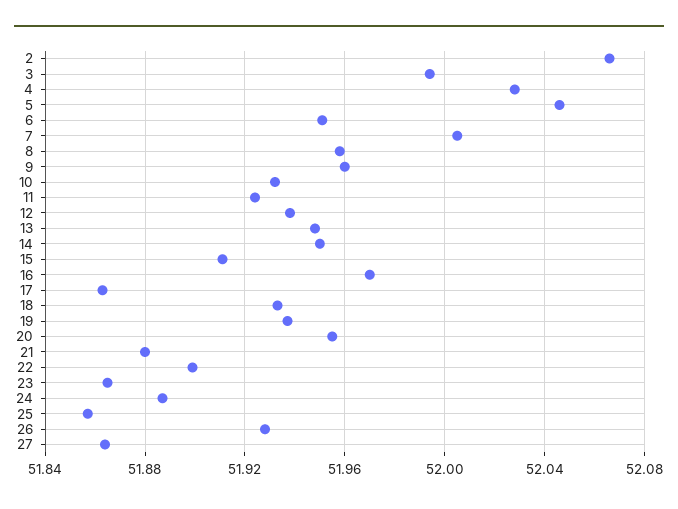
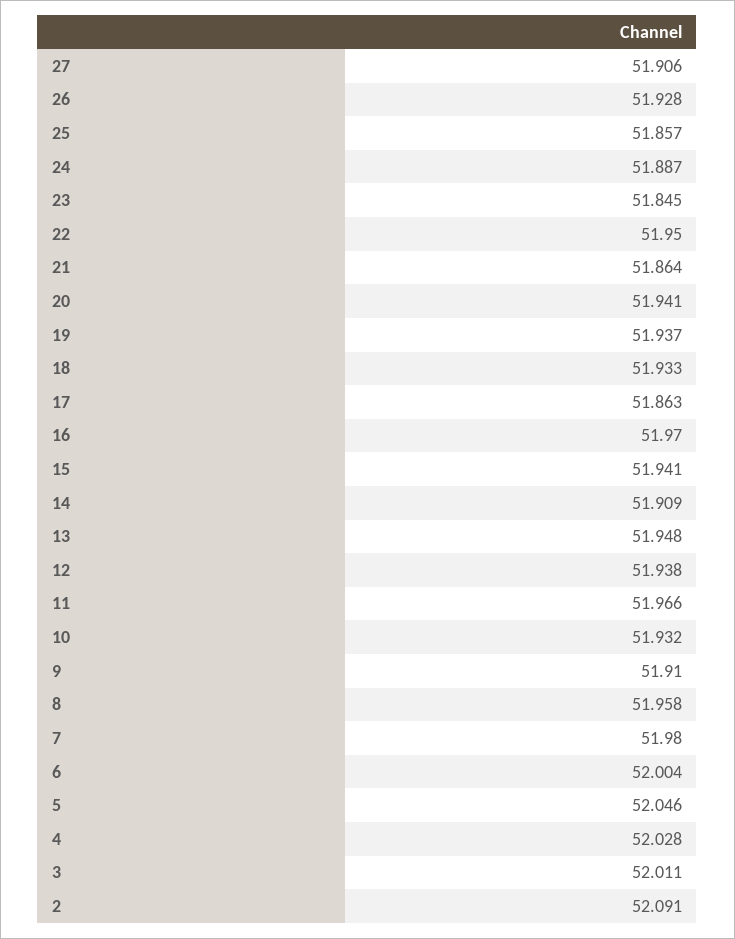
2: 52.065 -> 52.091
3: 51.995 -> 52.011
6: 51.95 -> 52.004
7: 52.005 -> 51.98
9: 51.96 -> 51.91
11: 51.925 -> 51.966
14: 51.95 -> 51.909
15: 51.91 -> 51.941
20: 51.955 -> 51.941
21: 51.88 -> 51.864
22: 51.9 -> 51.95
23: 51.865 -> 51.845
27: 51.865 -> 51.906

